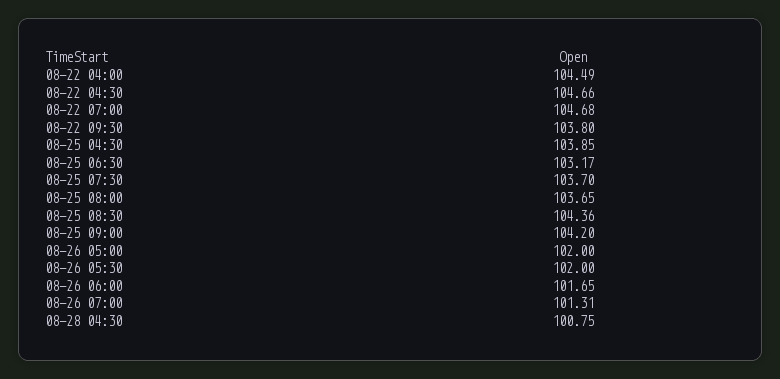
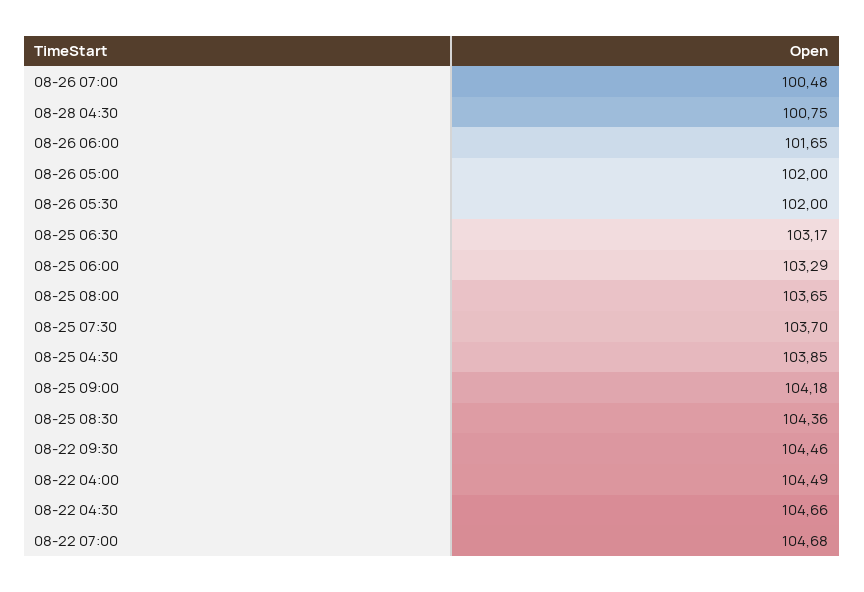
08-22 09:30: 103.8 -> 104.46
08-25 09:00: 104.2 -> 104.18
08-26 07:00: 101.31 -> 100.48
08-25 06:00: none -> 103.29

